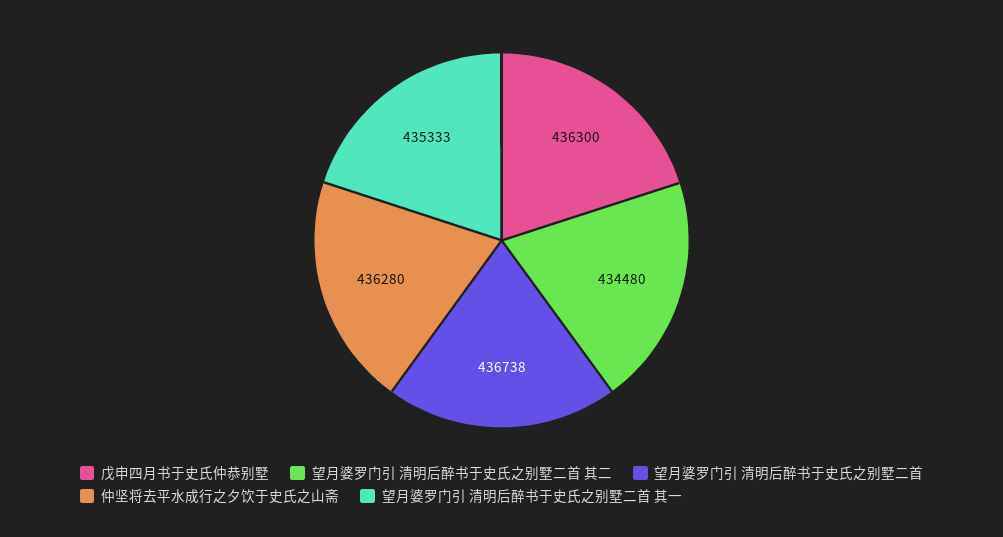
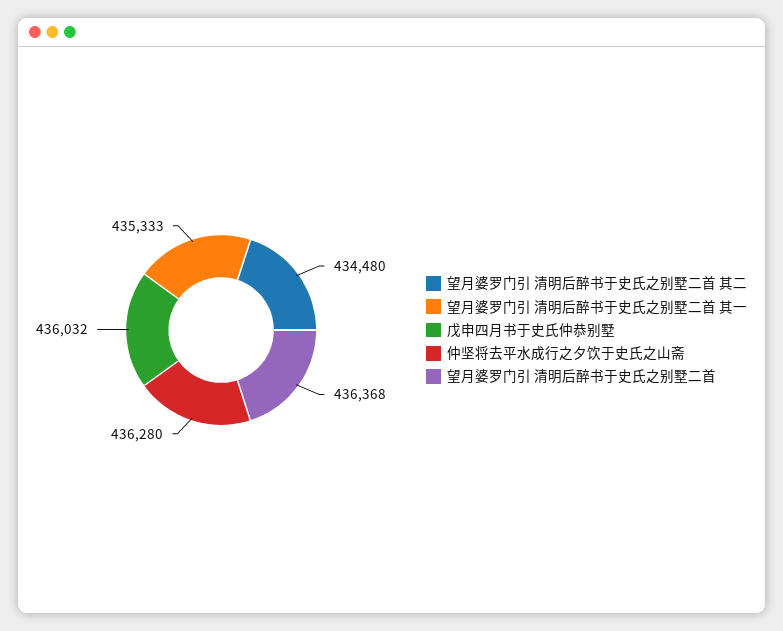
戊申四月书于史氏仲恭别墅: 436300 -> 436032
望月婆罗门引 清明后醉书于史氏之别墅二首: 436738 -> 436368

